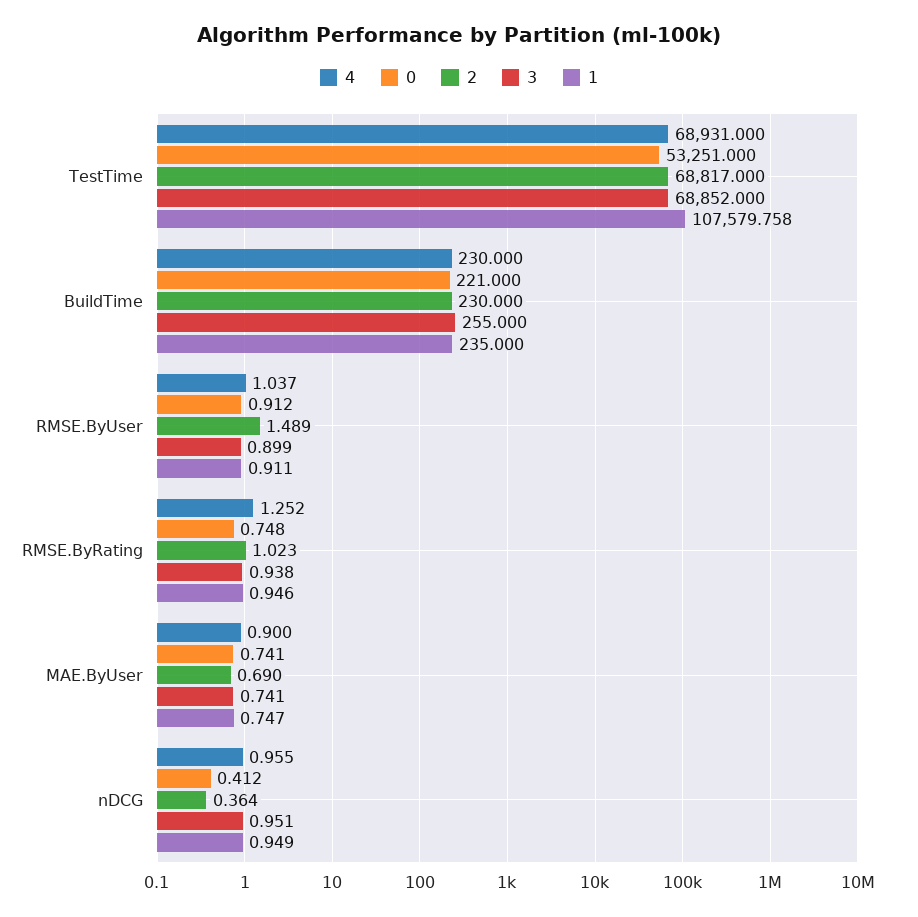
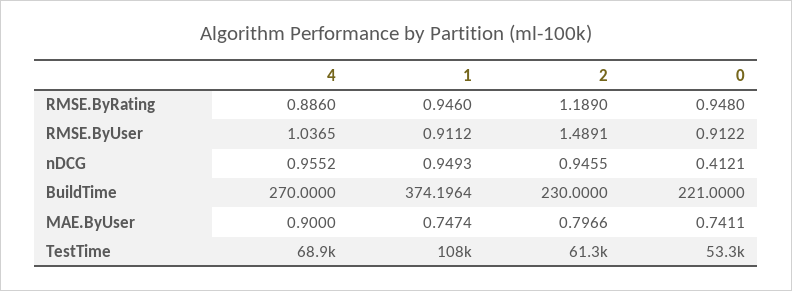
2, TestTime: 68817 -> 61300
3, TestTime: 68852 -> none
4, BuildTime: 230 -> 270
3, BuildTime: 255 -> none
1, BuildTime: 235 -> 374.1964
3, RMSE.ByUser: 0.899 -> none
4, RMSE.ByRating: 1.252 -> 0.886
0, RMSE.ByRating: 0.748 -> 0.948
2, RMSE.ByRating: 1.023 -> 1.189
3, RMSE.ByRating: 0.938 -> none
2, MAE.ByUser: 0.69 -> 0.7966
3, MAE.ByUser: 0.741 -> none
2, nDCG: 0.364 -> 0.9455
3, nDCG: 0.951 -> none

